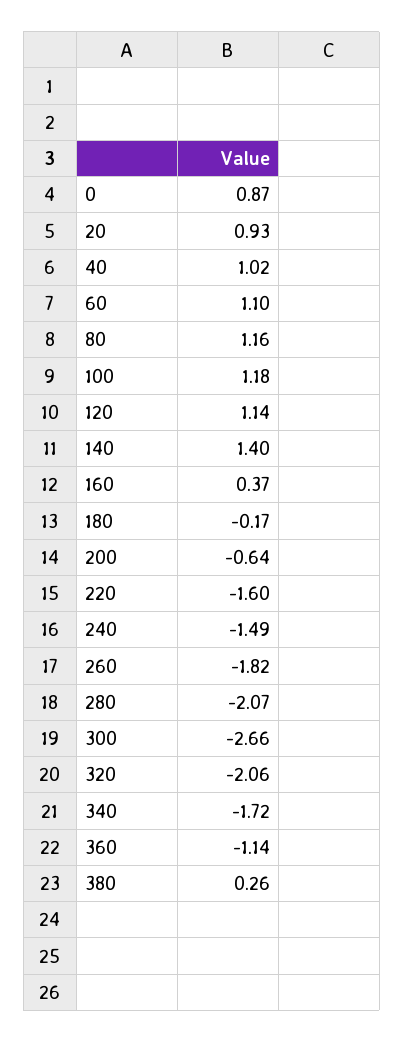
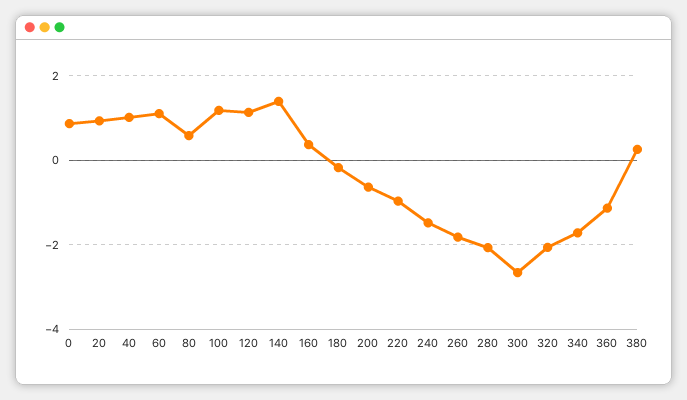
80: 1.16 -> 0.6
220: -1.6 -> -1

